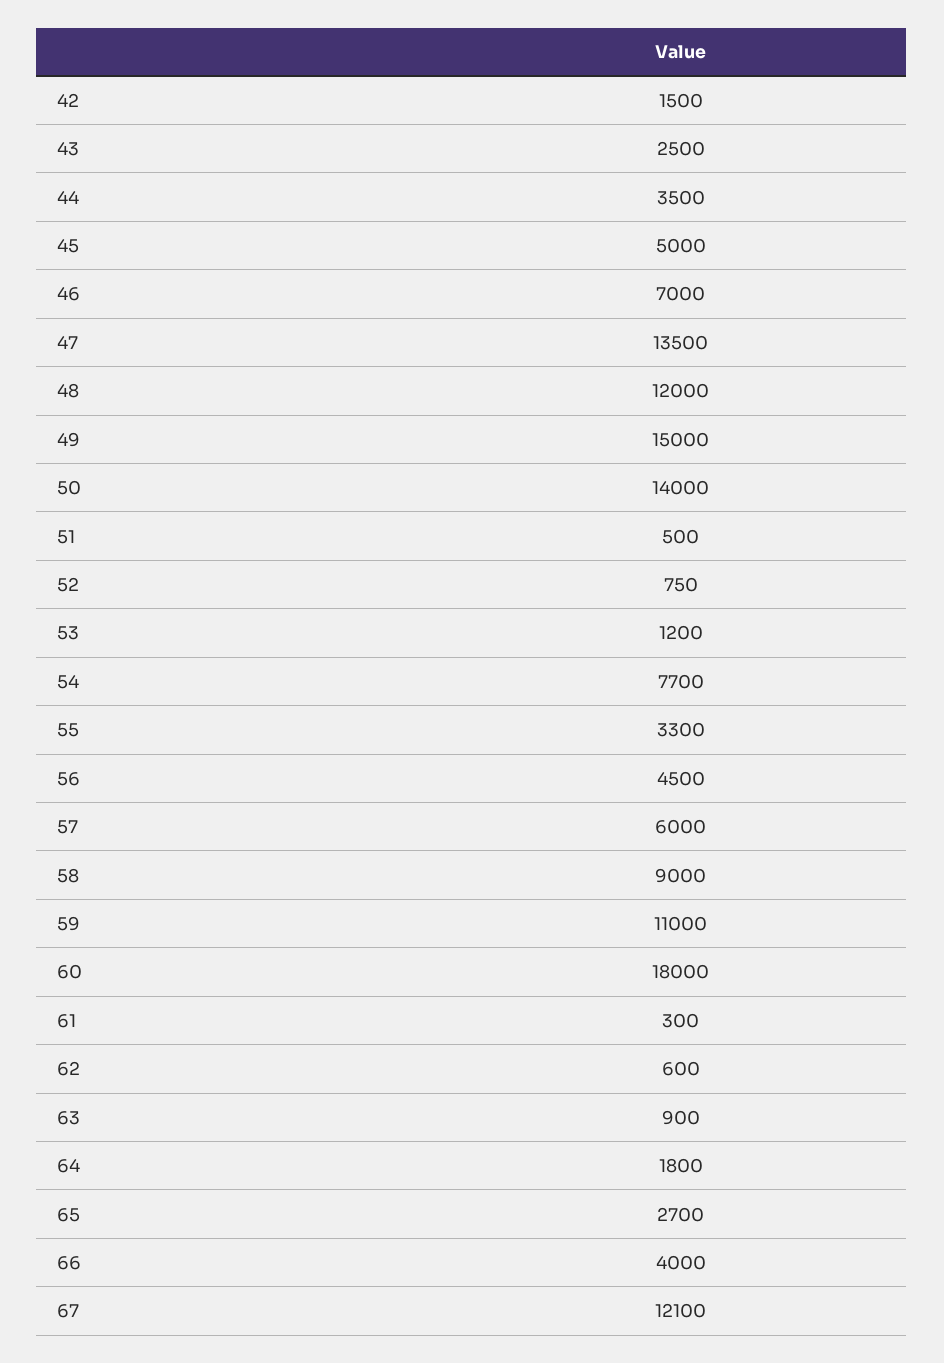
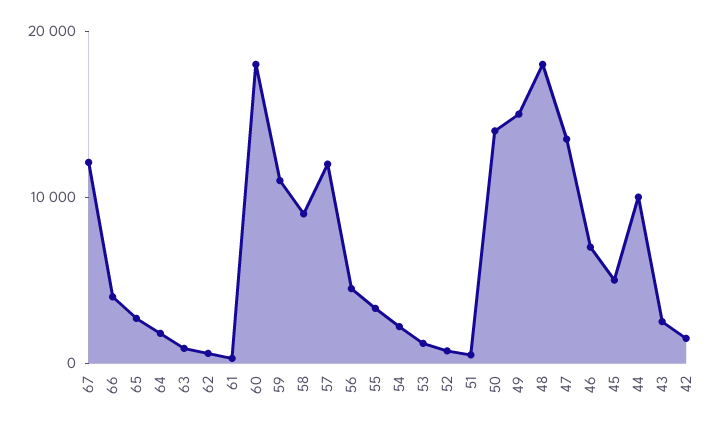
44: 3500 -> 10000
48: 12000 -> 18000
54: 7700 -> 2000
57: 6000 -> 12000

